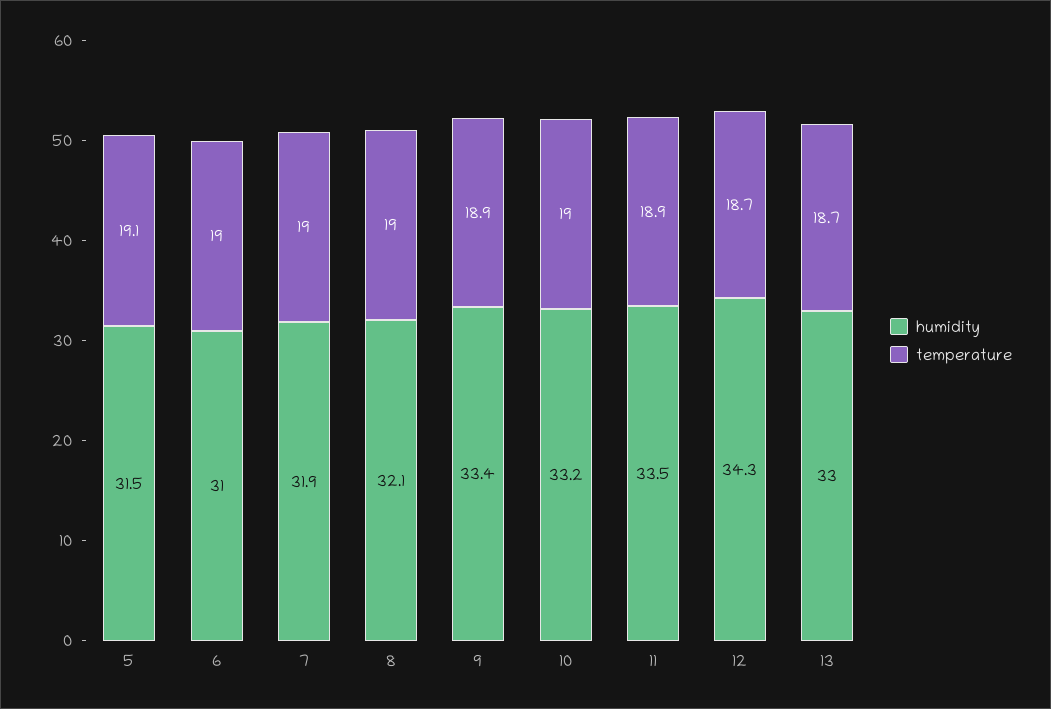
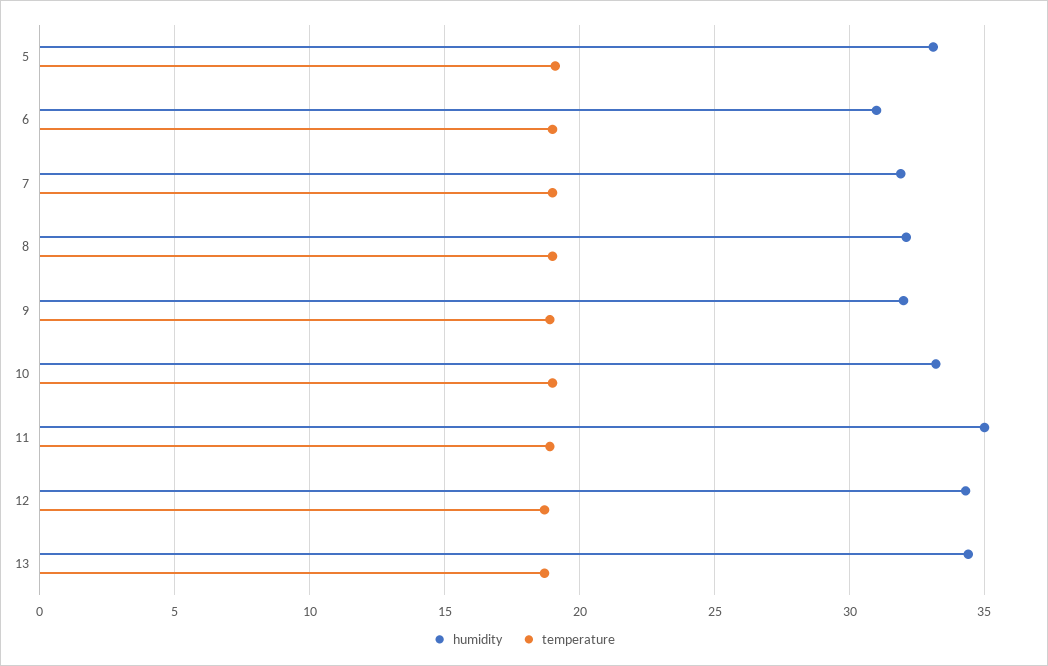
humidity, 5: 31.5 -> 33
humidity, 9: 33.4 -> 32
humidity, 11: 33.5 -> 35
humidity, 13: 33 -> 34.5

